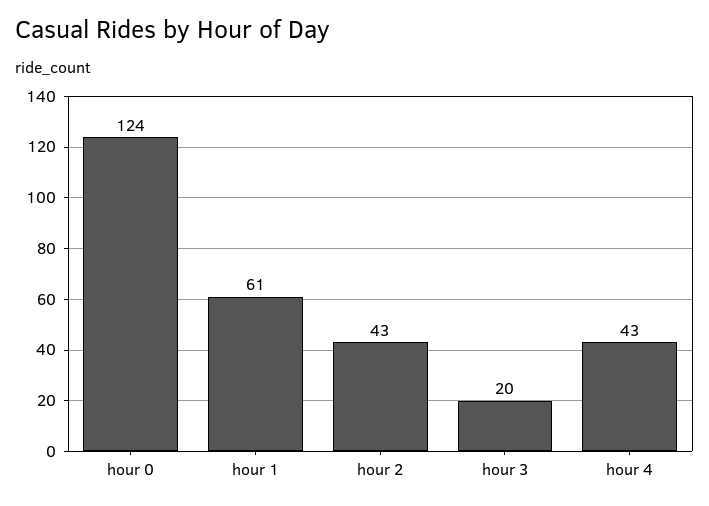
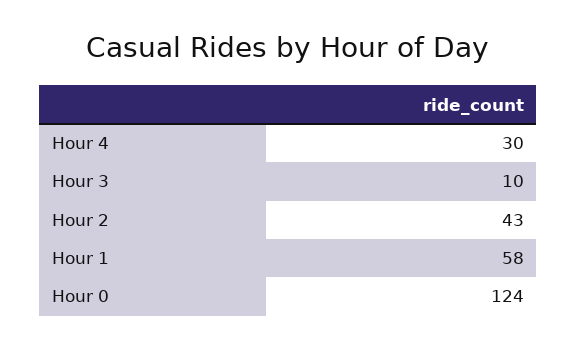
hour 1: 61 -> 58
hour 3: 20 -> 10
hour 4: 43 -> 30

